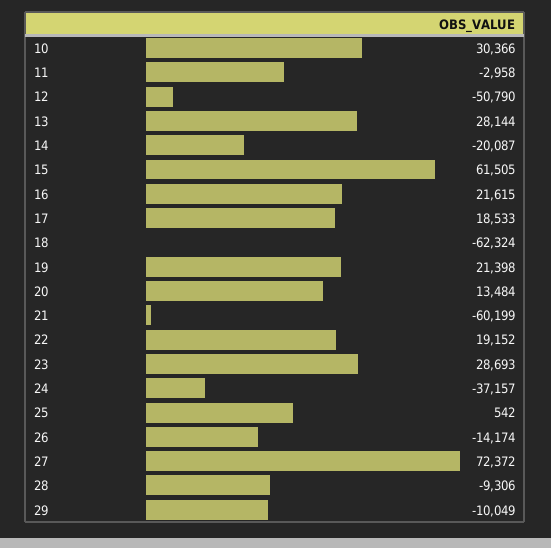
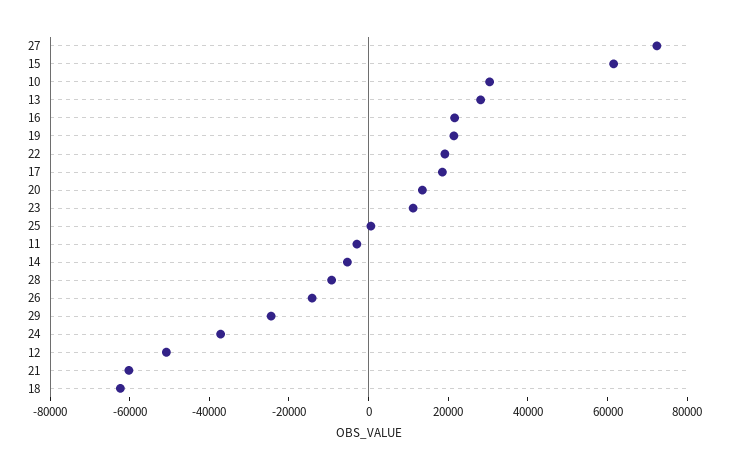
14: -20087 -> -5000
23: 28693 -> 10000
29: -10049 -> -25000

